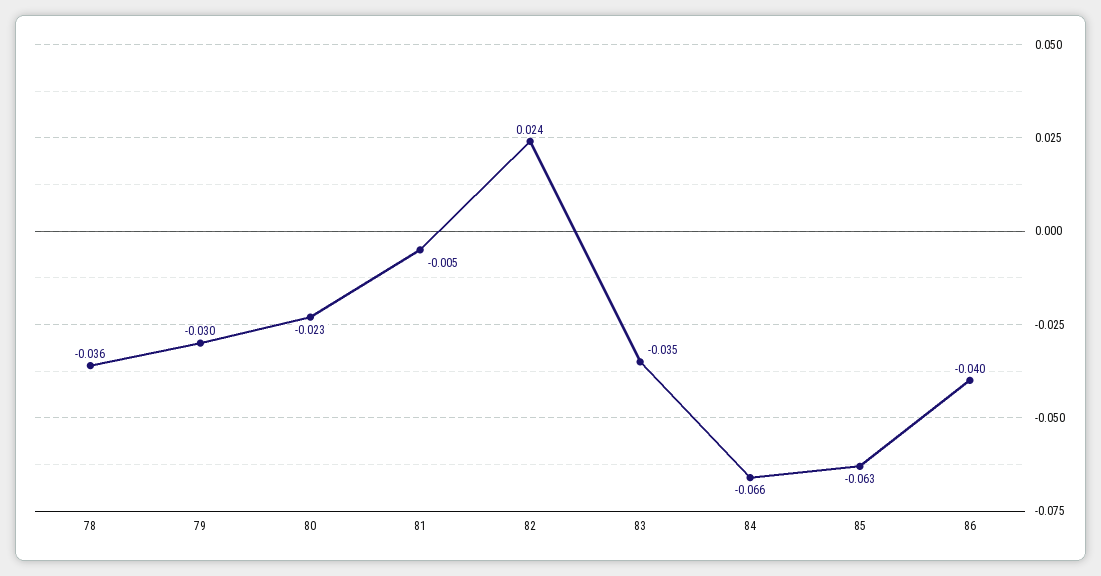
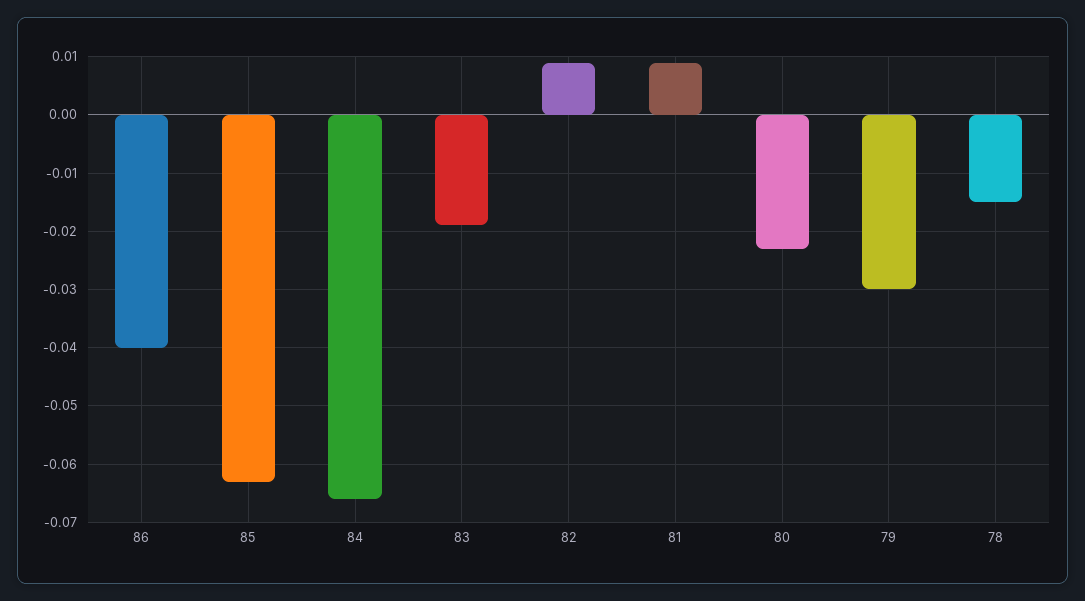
78: -0.036 -> -0.015
81: -0.005 -> 0.01
82: 0.024 -> 0.01
83: -0.035 -> -0.02

